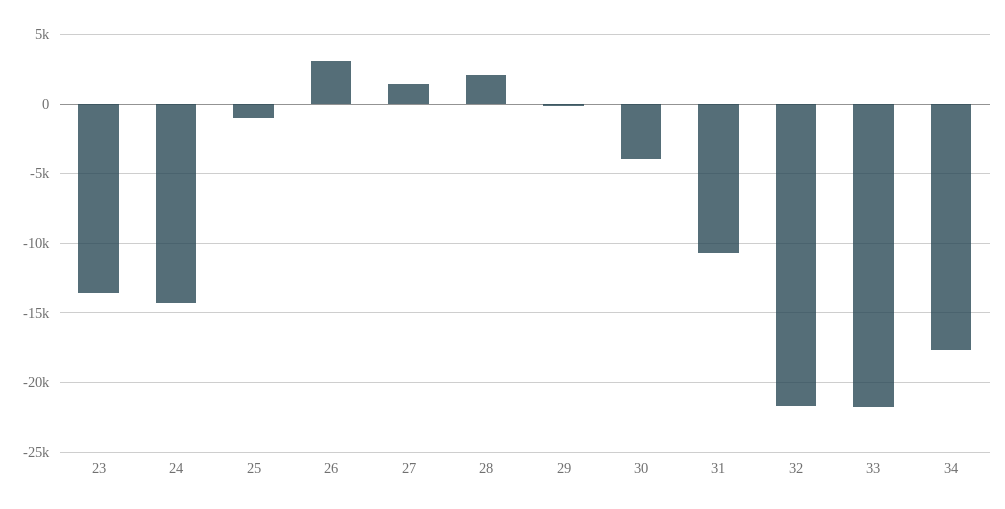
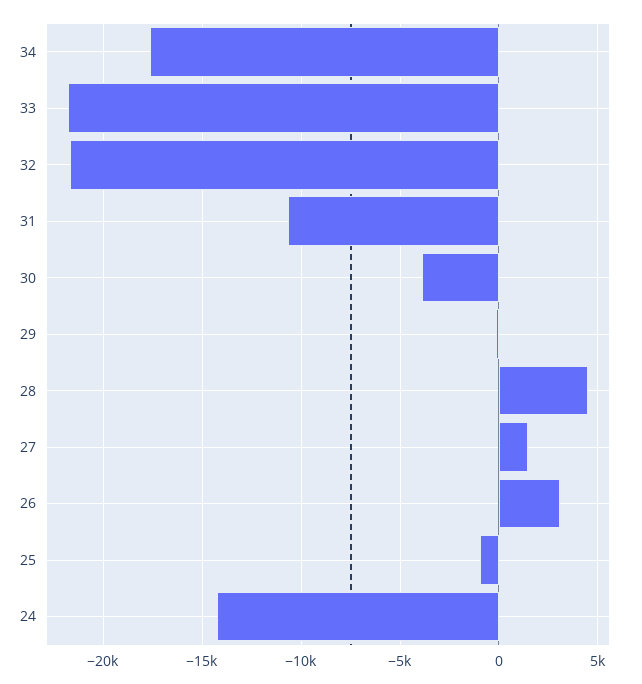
23: -13500 -> none
28: 2000 -> 4500

